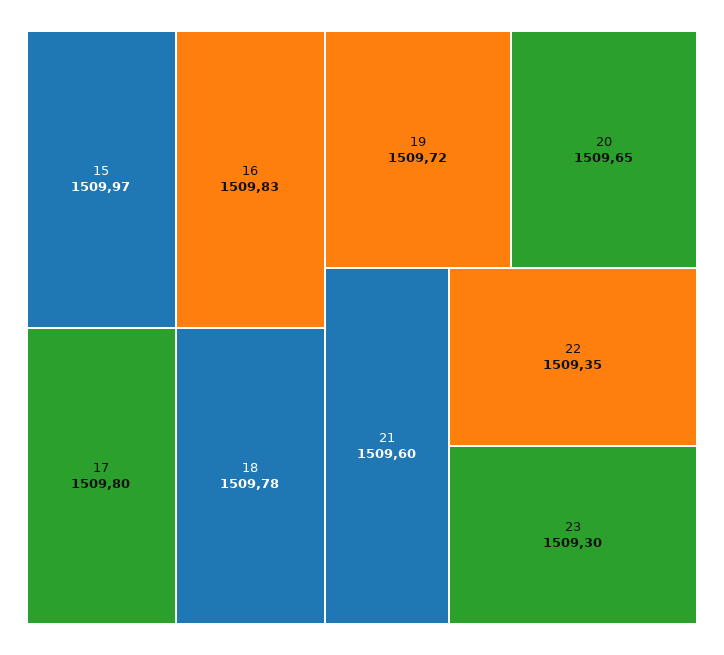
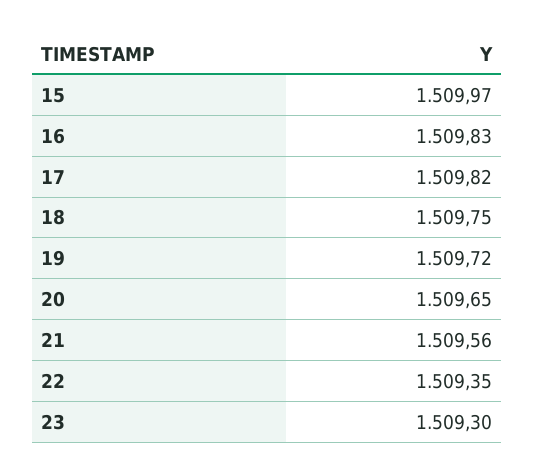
17: 1509.8 -> 1509.82
18: 1509.78 -> 1509.75
21: 1509.6 -> 1509.56

